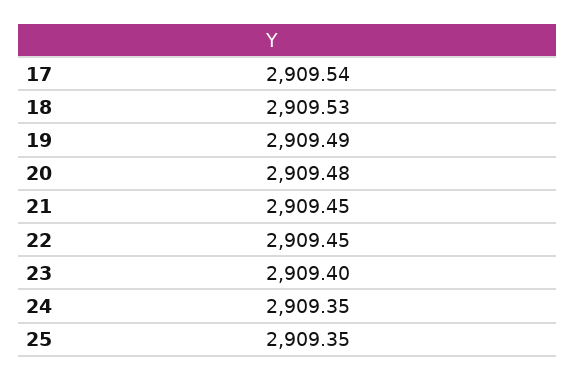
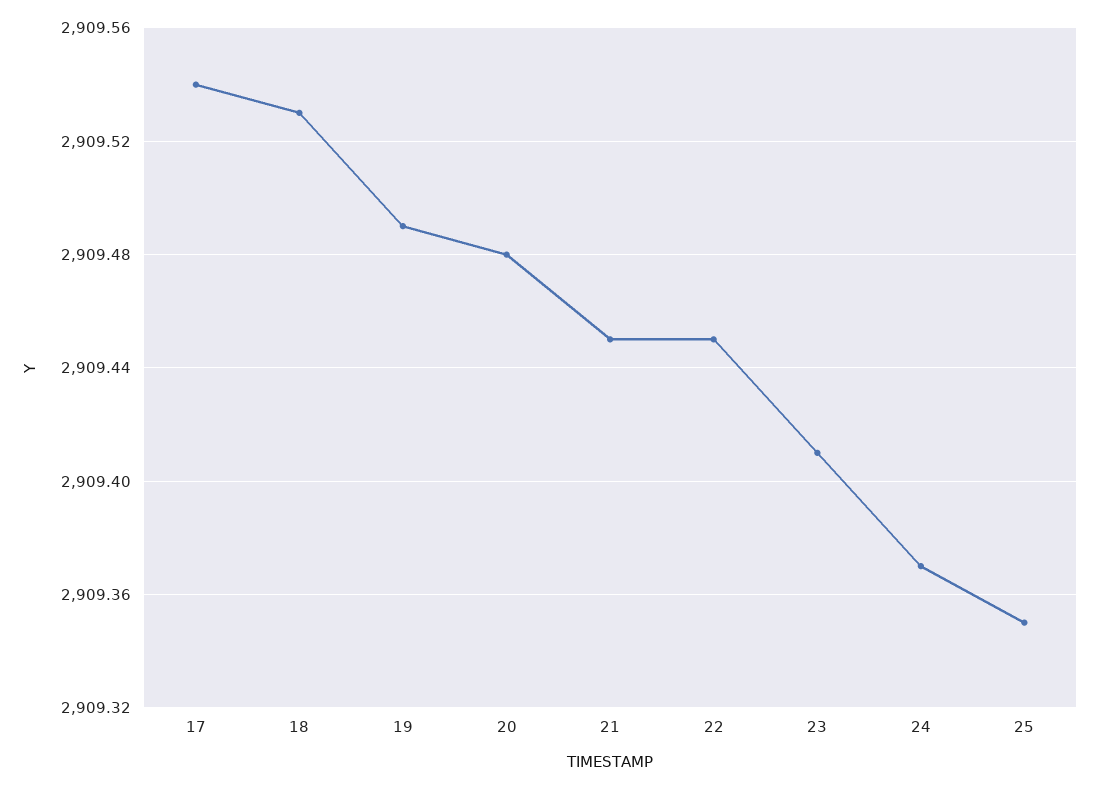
23: 2909.4 -> 2909.41
24: 2909.35 -> 2909.37

